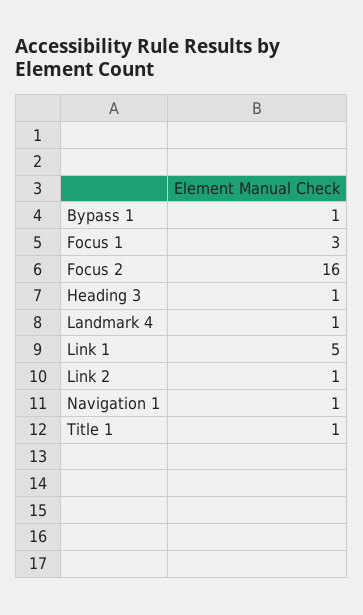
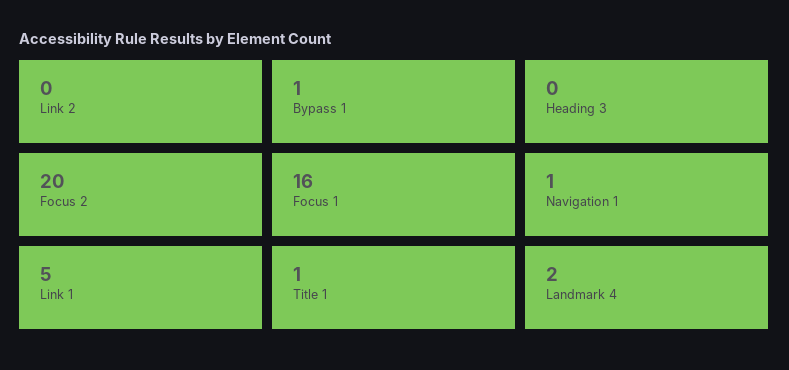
Focus 1: 3 -> 16
Focus 2: 16 -> 20
Heading 3: 1 -> 0
Landmark 4: 1 -> 2
Link 2: 1 -> 0

